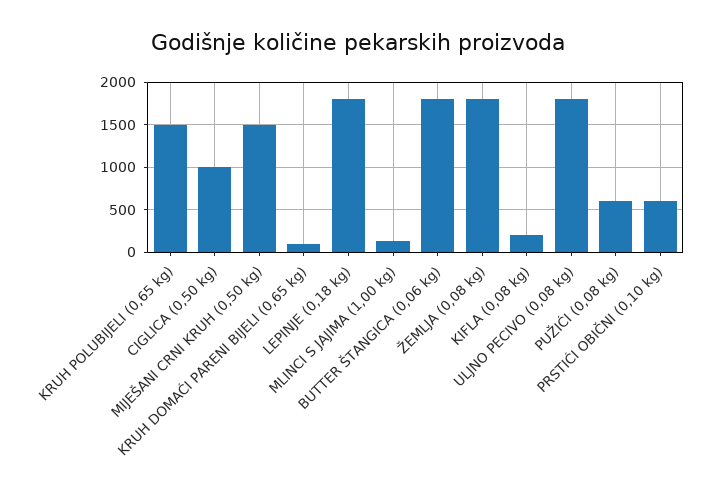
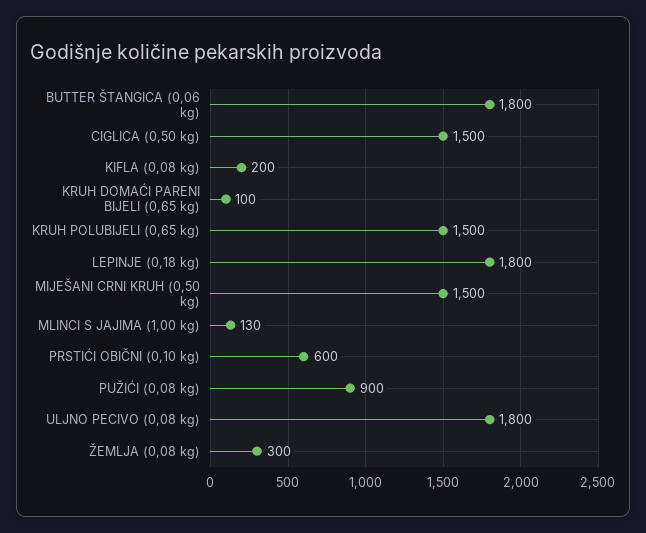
CIGLICA (0,50 kg): 1000 -> 1500
ŽEMLJA (0,08 kg): 1800 -> 300
PUŽIĆI (0,08 kg): 600 -> 900

